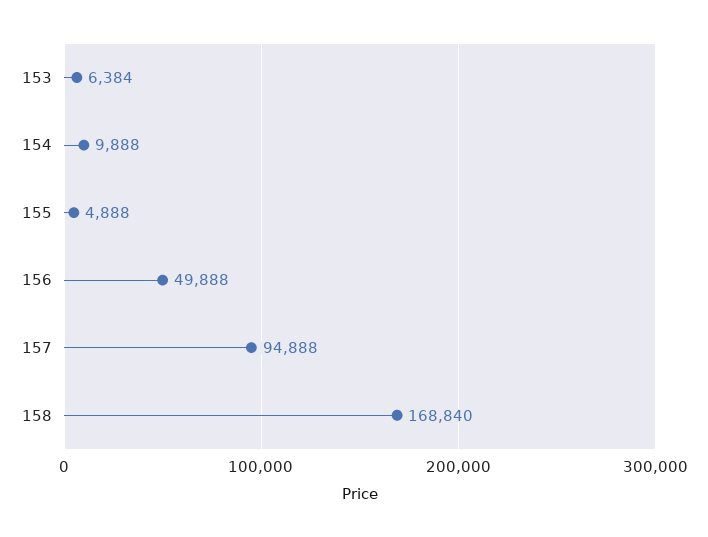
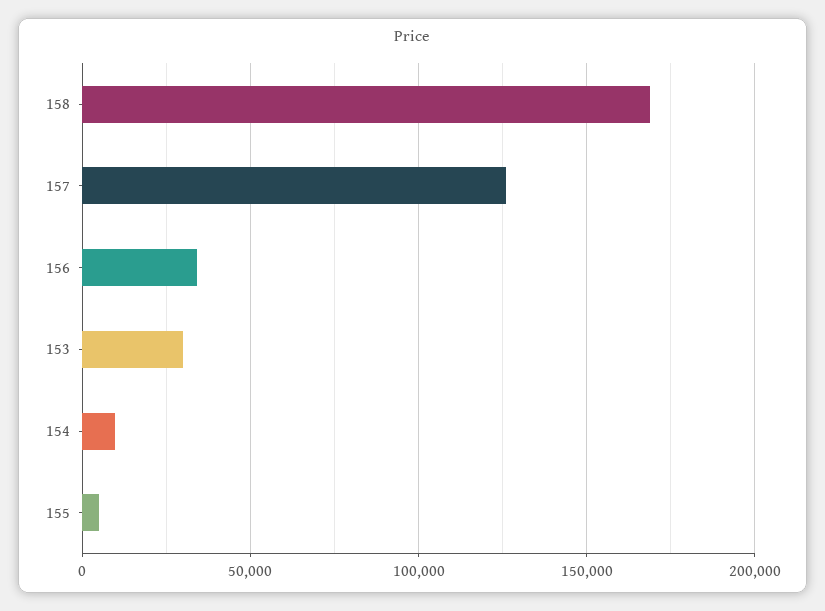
153: 6384 -> 30000
156: 49888 -> 35000
157: 94888 -> 125000

